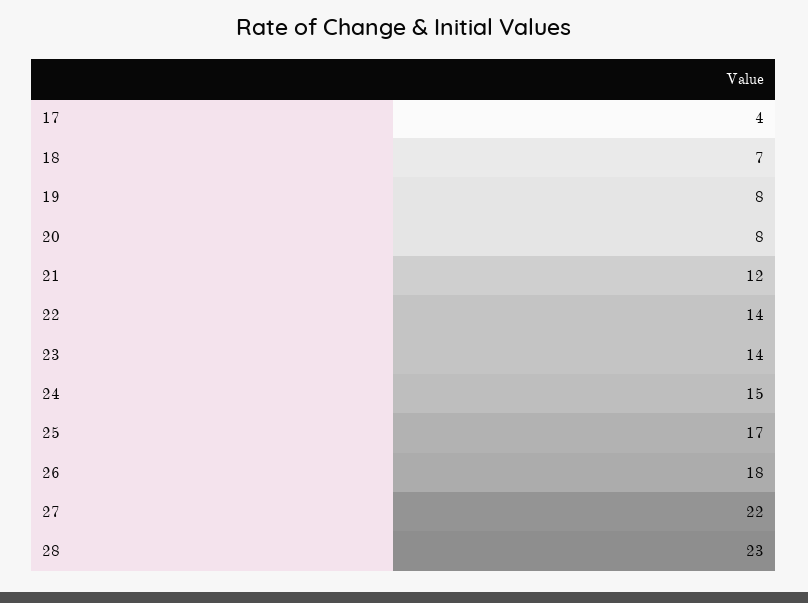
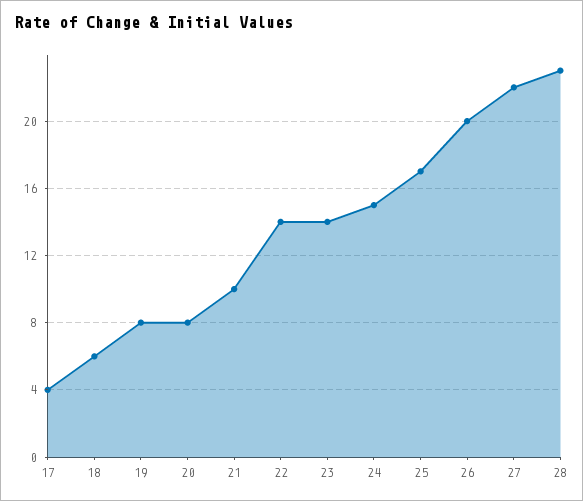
18: 7 -> 6
21: 12 -> 10
26: 18 -> 20

